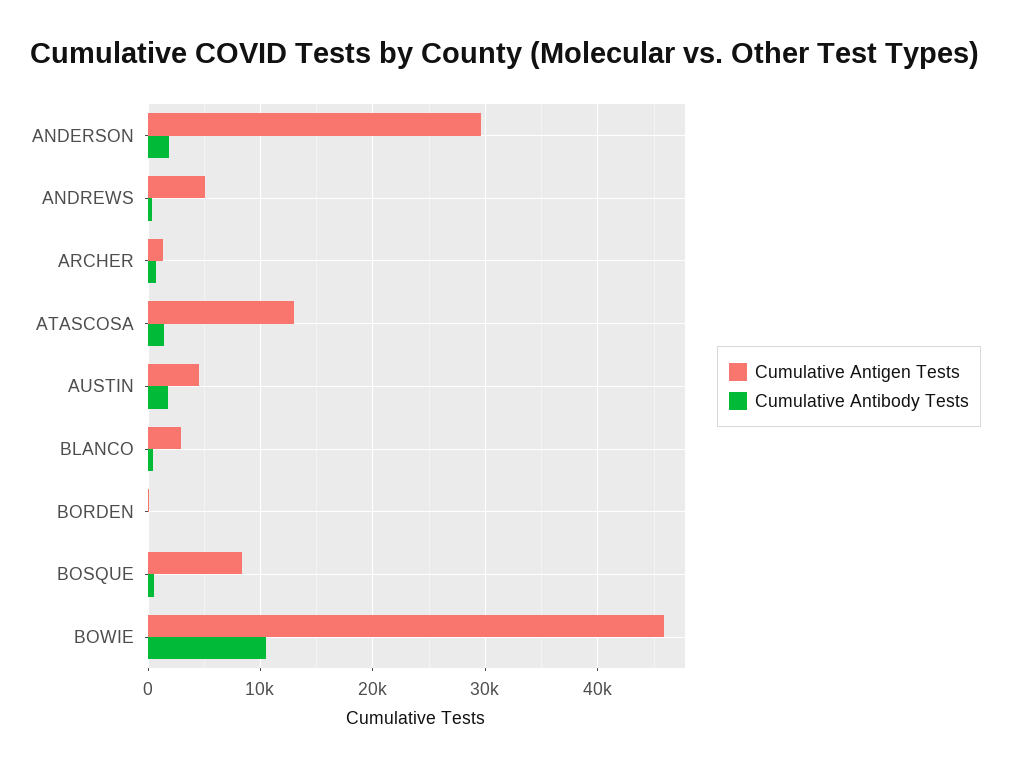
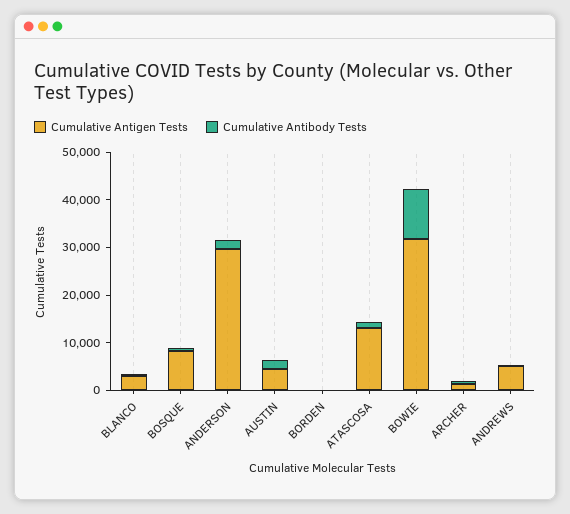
Cumulative Antigen Tests, BOWIE: 46000 -> 32000

